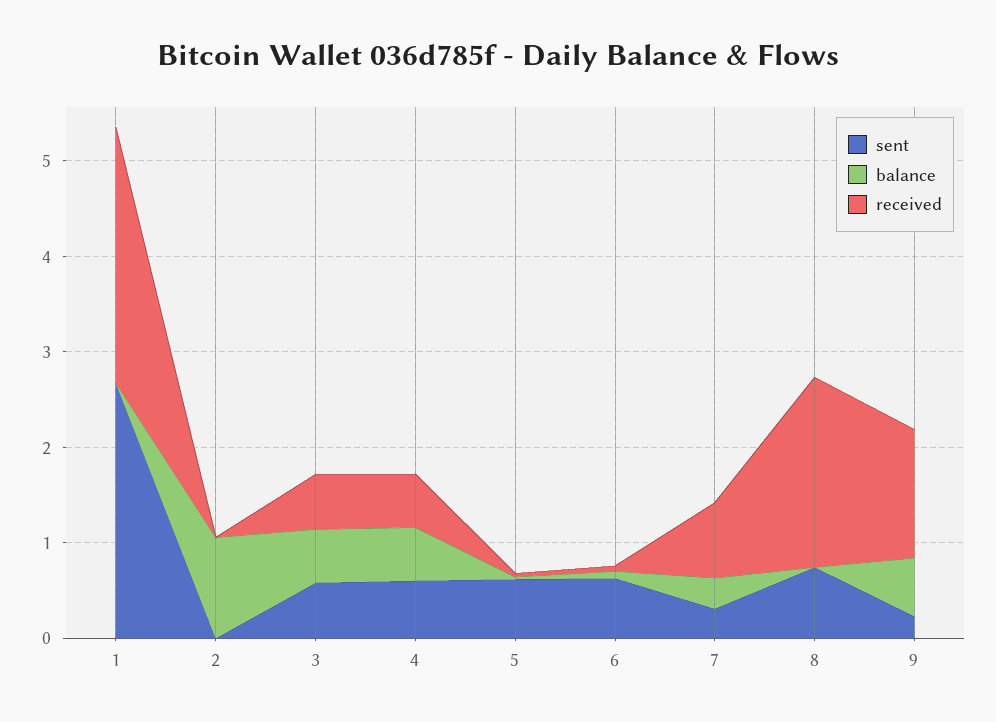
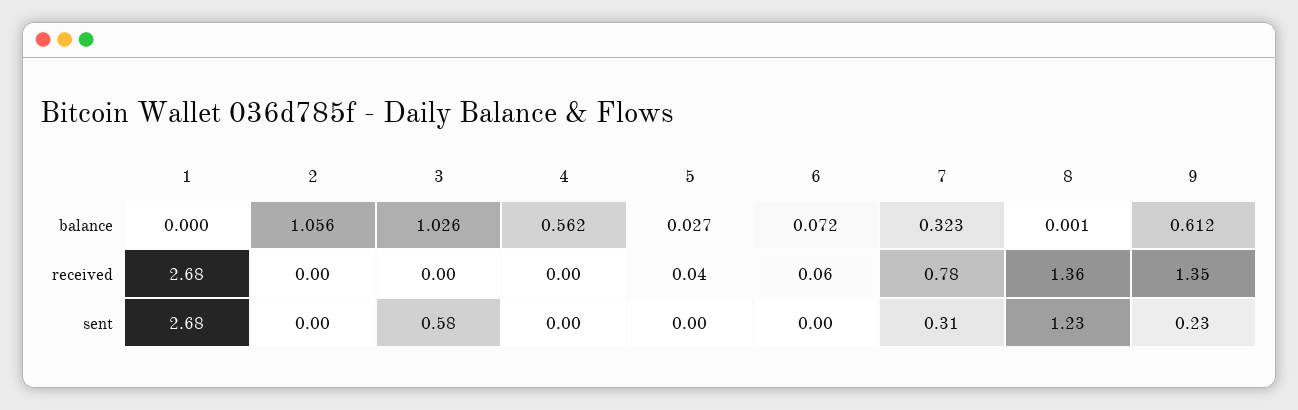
balance, 3: 0.6 -> 1.026
received, 3: 0.6 -> 0
sent, 4: 0.6 -> 0
received, 4: 0.6 -> 0
sent, 5: 0.6 -> 0
sent, 6: 0.6 -> 0
sent, 8: 0.8 -> 1.23
received, 8: 2 -> 1.36

